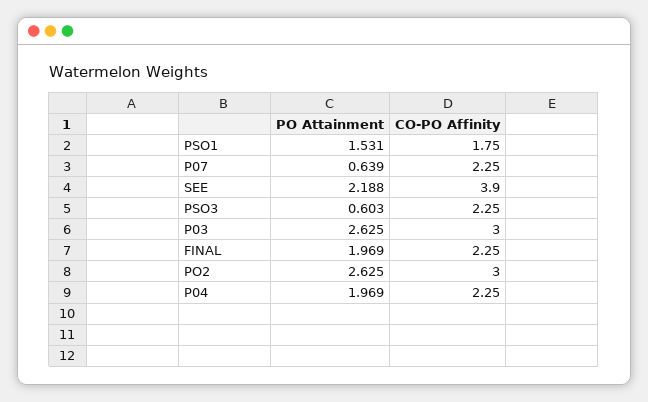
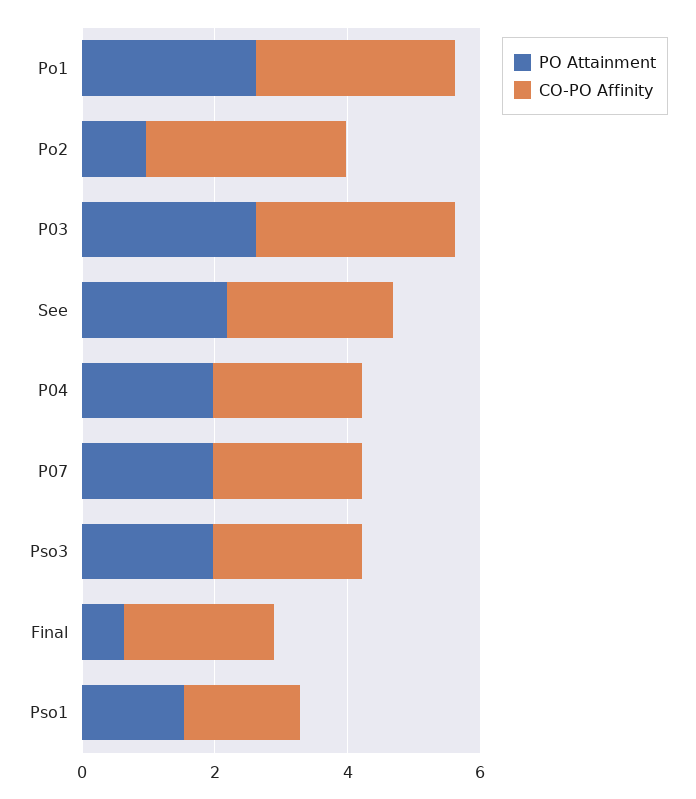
PO Attainment, P07: 0.639 -> 2
CO-PO Affinity, SEE: 3.9 -> 2.5
PO Attainment, PSO3: 0.603 -> 2
PO Attainment, FINAL: 1.969 -> 0.5
PO Attainment, PO2: 2.625 -> 1
PO Attainment, Po1: none -> 2.5
CO-PO Affinity, Po1: none -> 3

